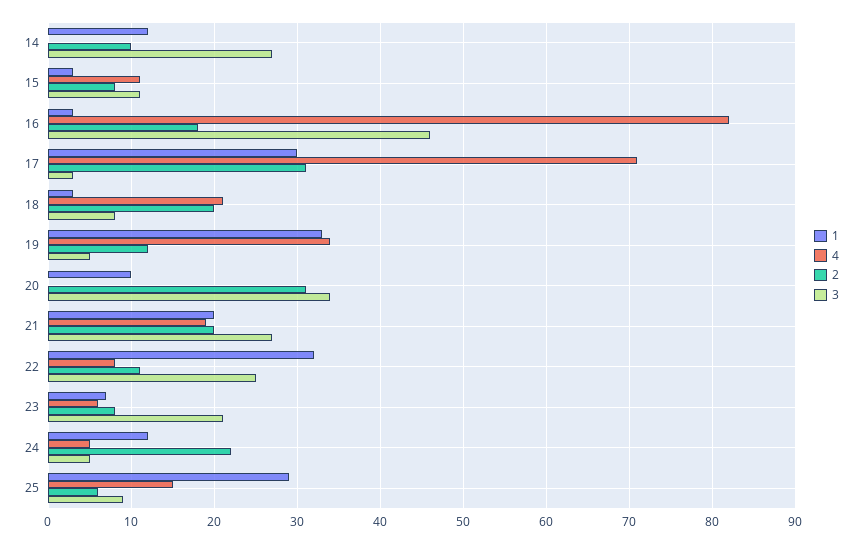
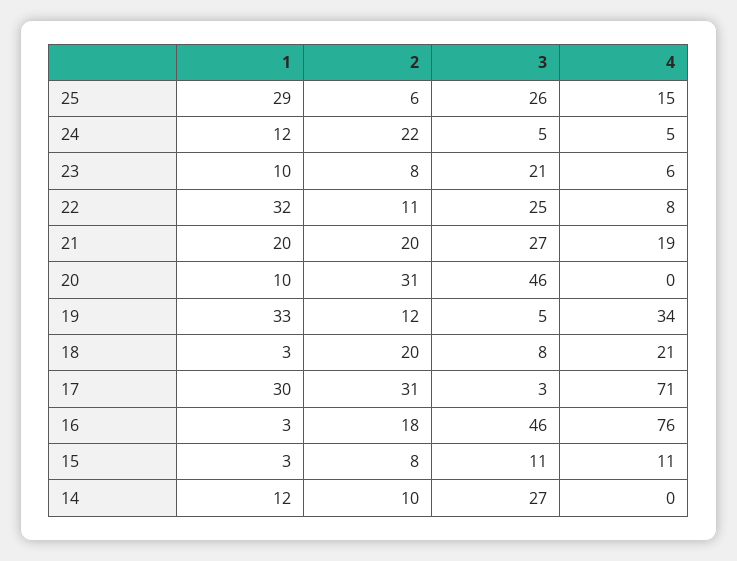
4, 16: 82 -> 76
3, 20: 34 -> 46
1, 23: 7 -> 10
3, 25: 9 -> 26

